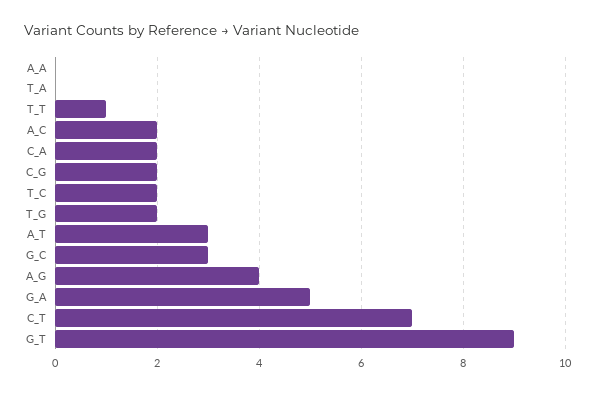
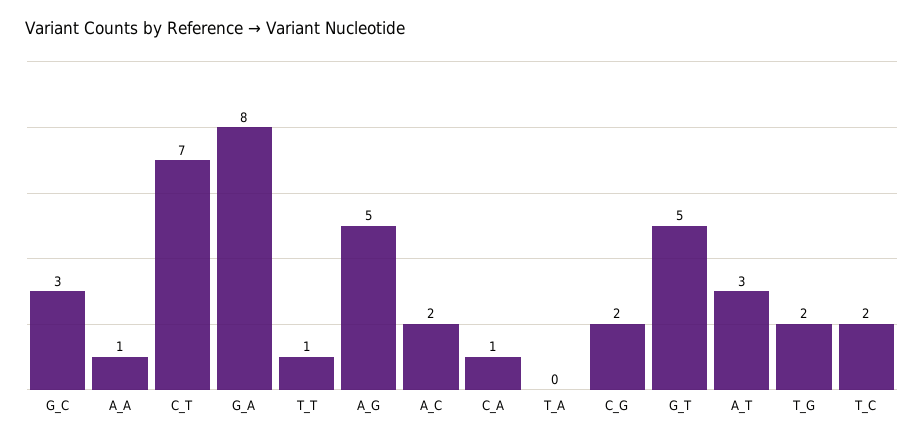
A_A: 0 -> 1
C_A: 2 -> 1
A_G: 4 -> 5
G_A: 5 -> 8
G_T: 9 -> 5

